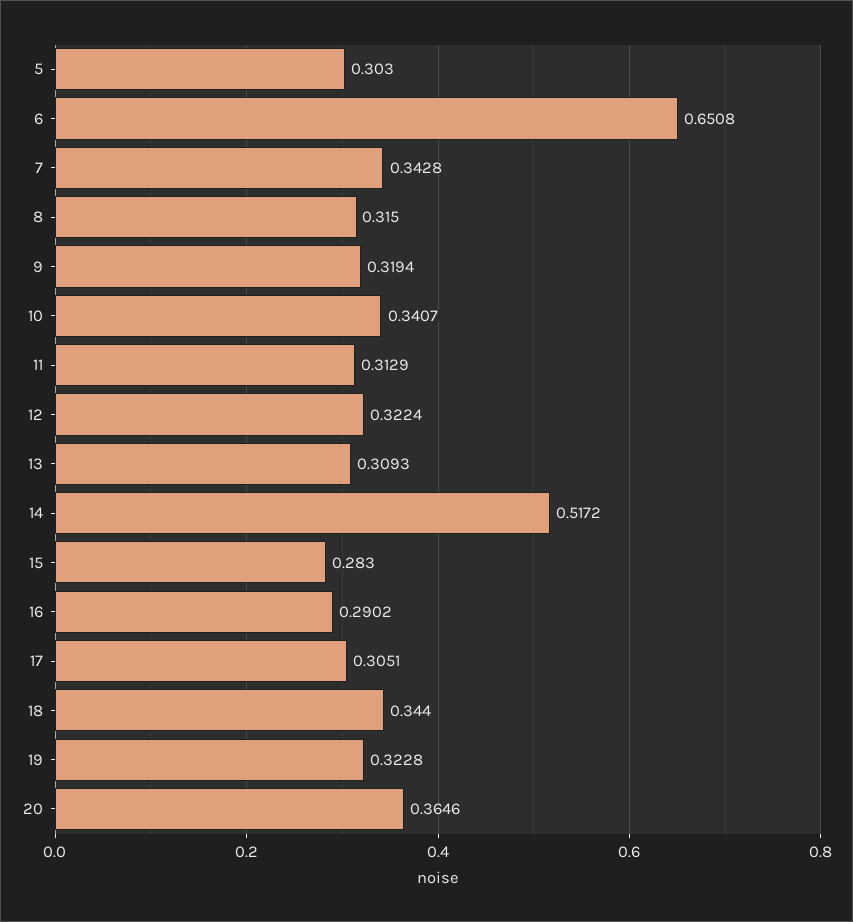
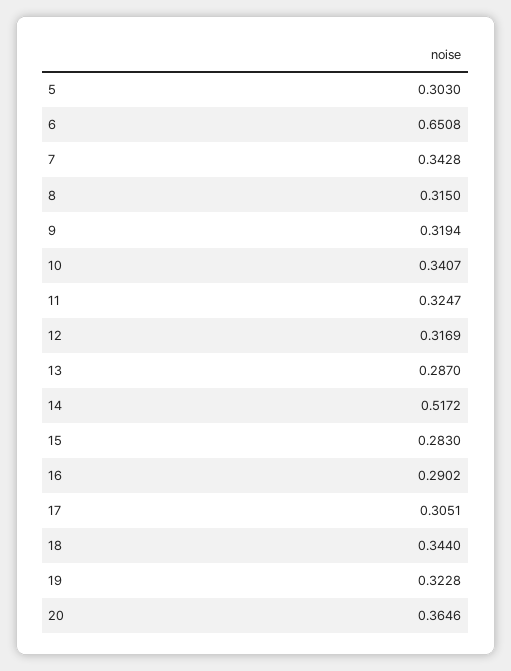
11: 0.3129 -> 0.3247
12: 0.3224 -> 0.3169
13: 0.3093 -> 0.287

